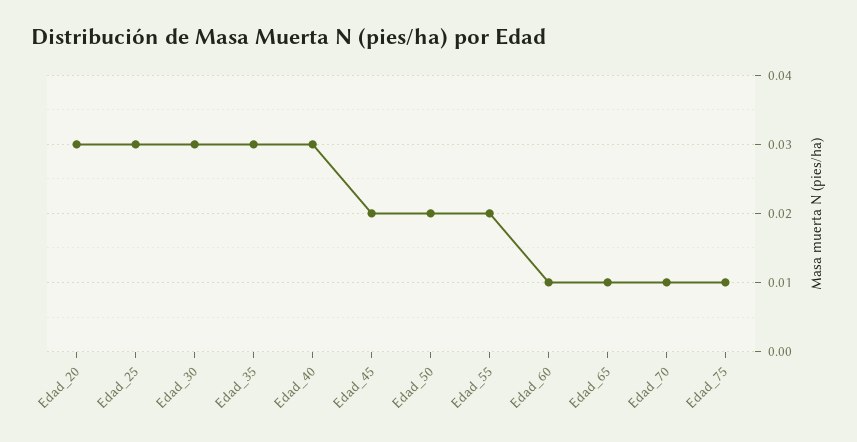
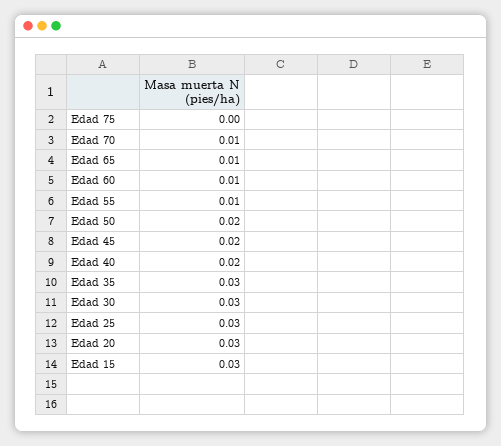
Edad_40: 0.03 -> 0.02
Edad_55: 0.02 -> 0.01
Edad_75: 0.01 -> 0
Edad 15: none -> 0.03

